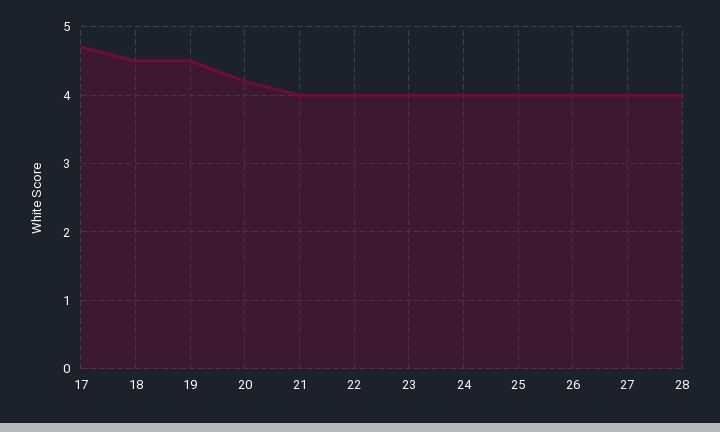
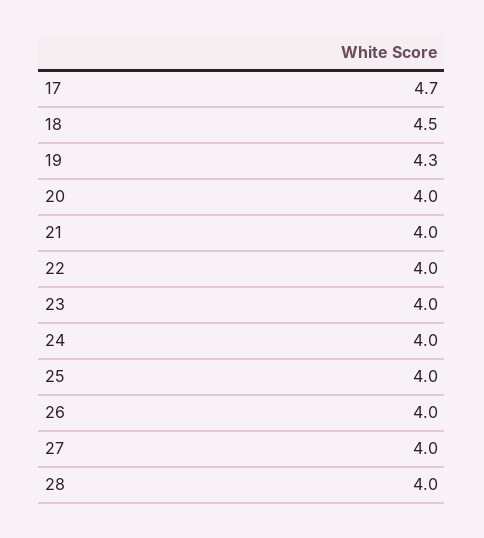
19: 4.5 -> 4.3
20: 4.2 -> 4

